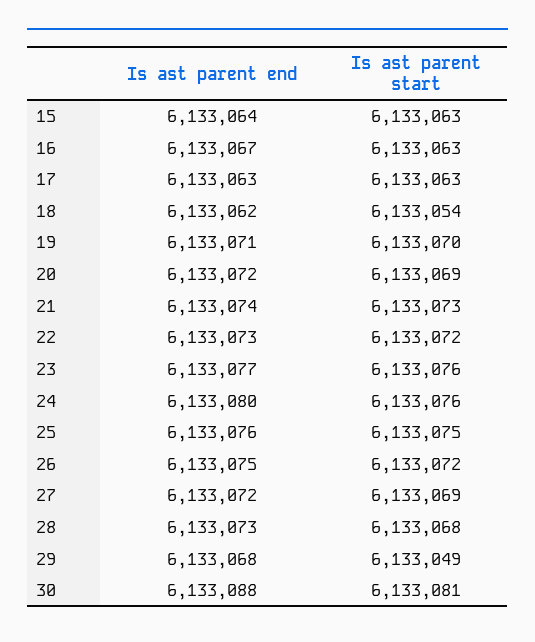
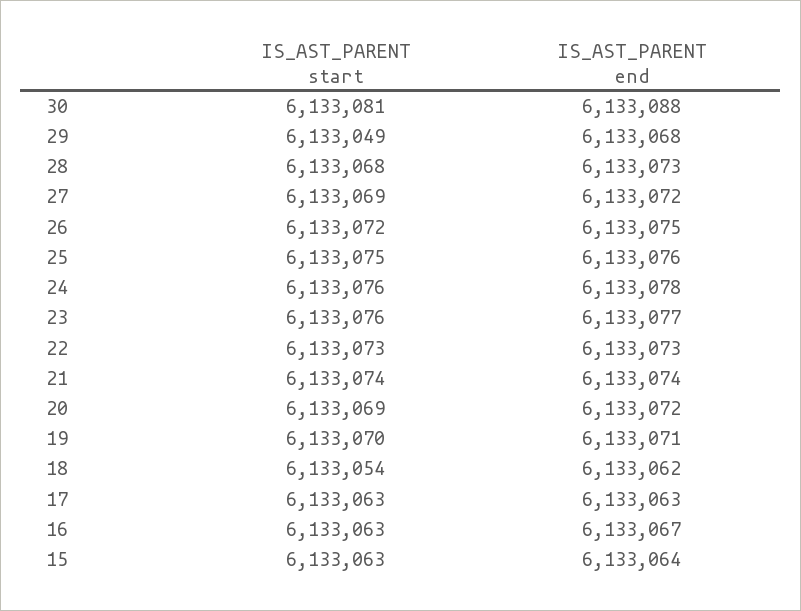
Is ast parent start, 21: 6133073 -> 6133074
Is ast parent start, 22: 6133072 -> 6133073
Is ast parent end, 24: 6133080 -> 6133078

